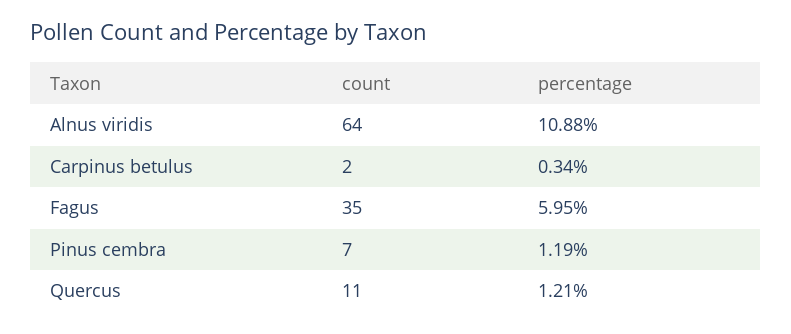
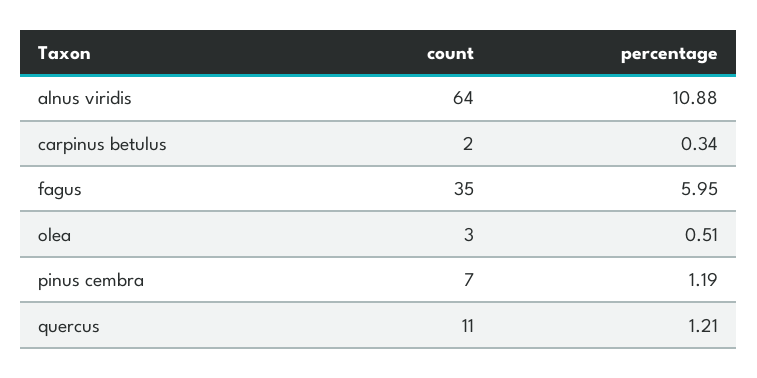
count, olea: none -> 3
percentage, olea: none -> 0.51

